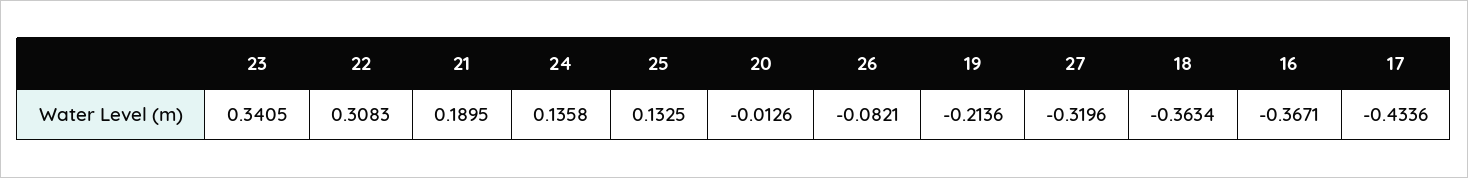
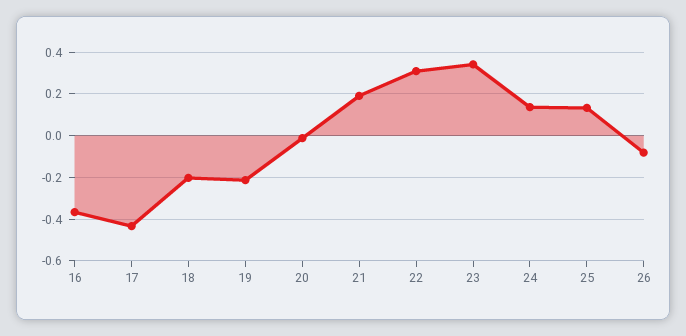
27: -0.3196 -> none
18: -0.3634 -> -0.2

